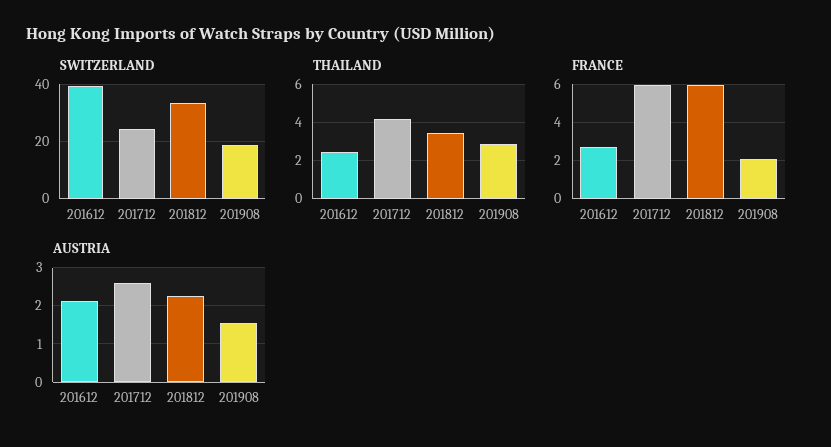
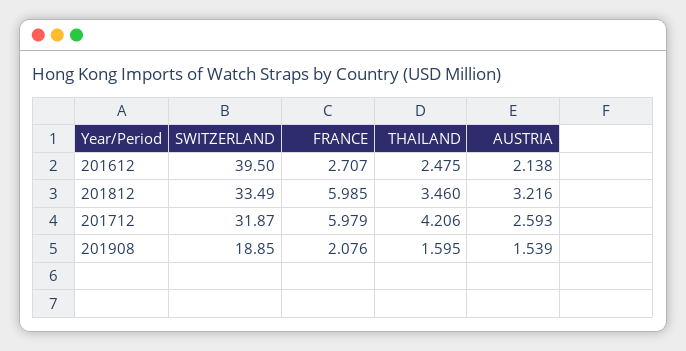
SWITZERLAND, 201712: 25 -> 31.87
THAILAND, 201908: 3 -> 1.595
AUSTRIA, 201812: 2.2 -> 3.216

